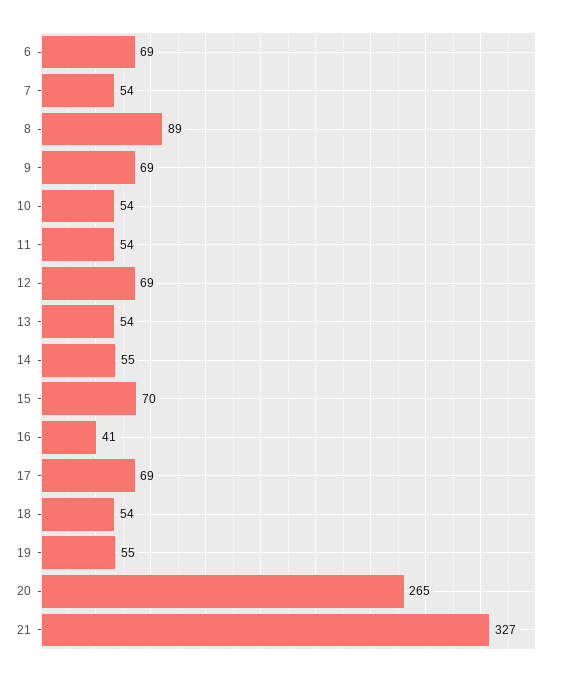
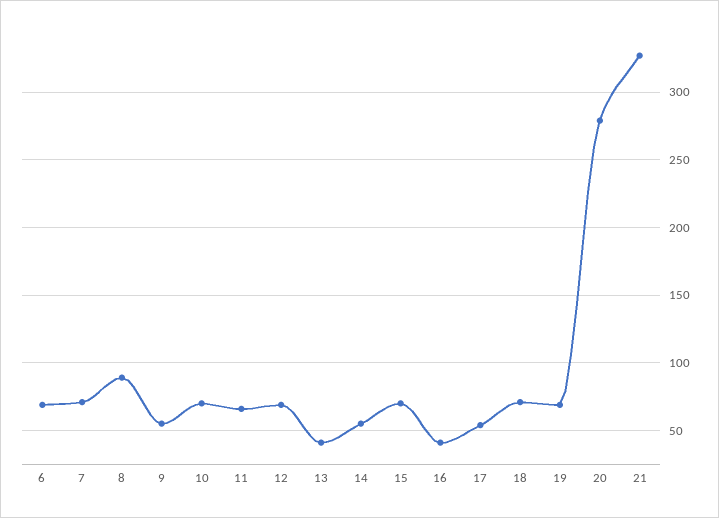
7: 54 -> 70
9: 69 -> 55
10: 54 -> 70
11: 54 -> 65
13: 54 -> 40
17: 69 -> 55
18: 54 -> 70
19: 55 -> 70
20: 265 -> 280

